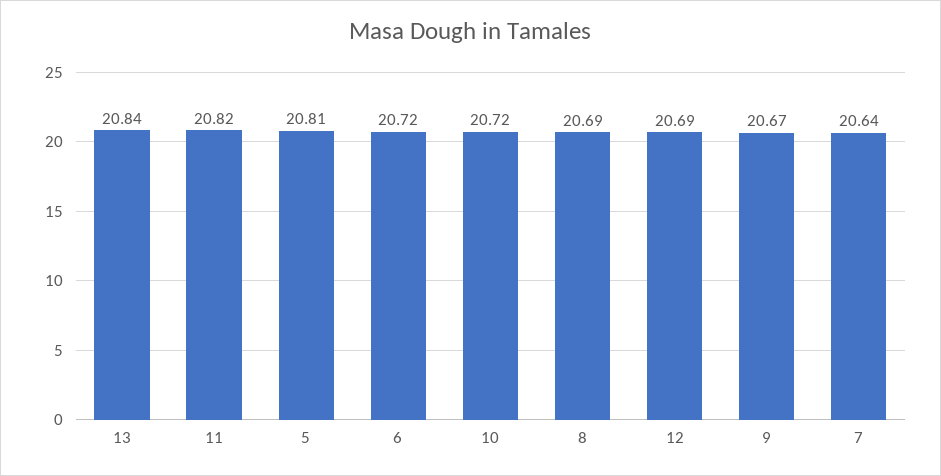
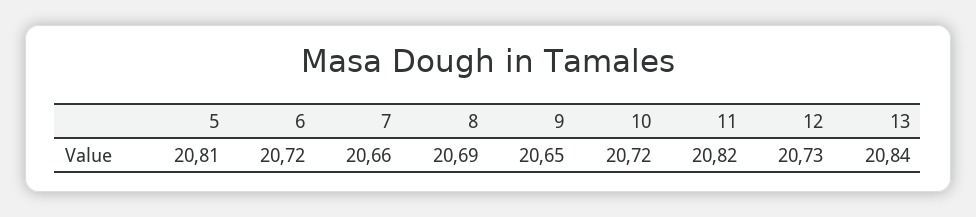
12: 20.69 -> 20.73
9: 20.67 -> 20.65
7: 20.64 -> 20.66

